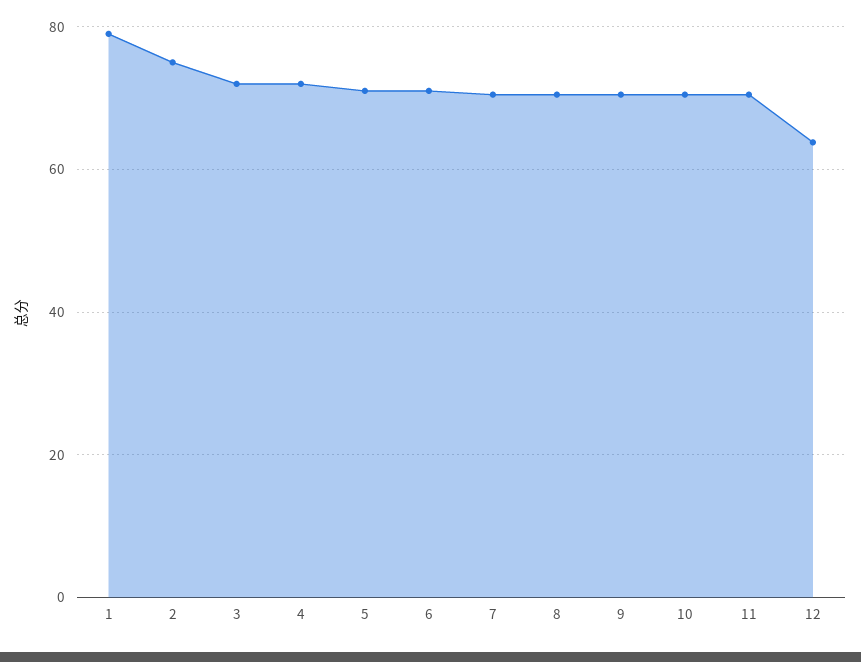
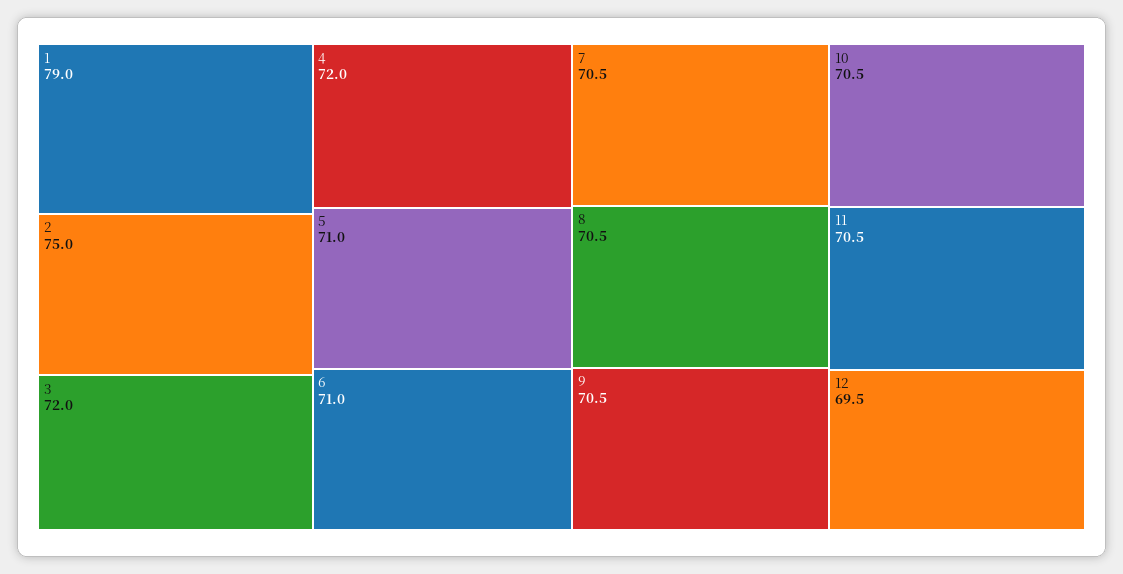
12: 64 -> 69.5

